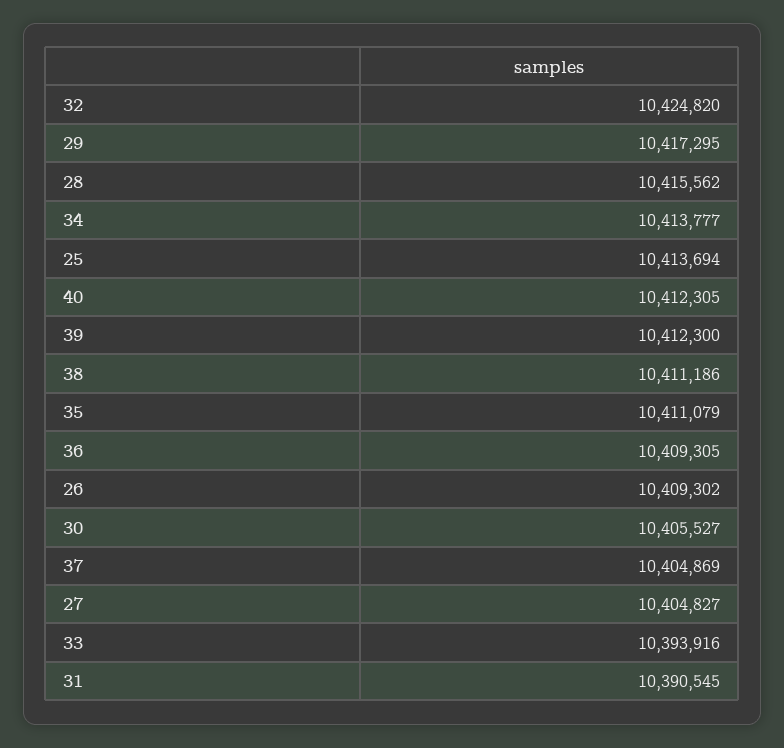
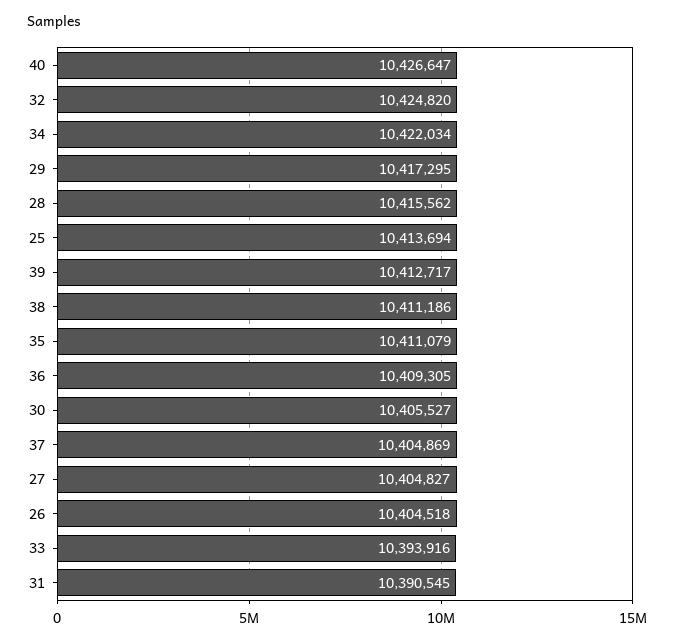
34: 10413777 -> 10422034
40: 10412305 -> 10426647
39: 10412300 -> 10412717
26: 10409302 -> 10404518

